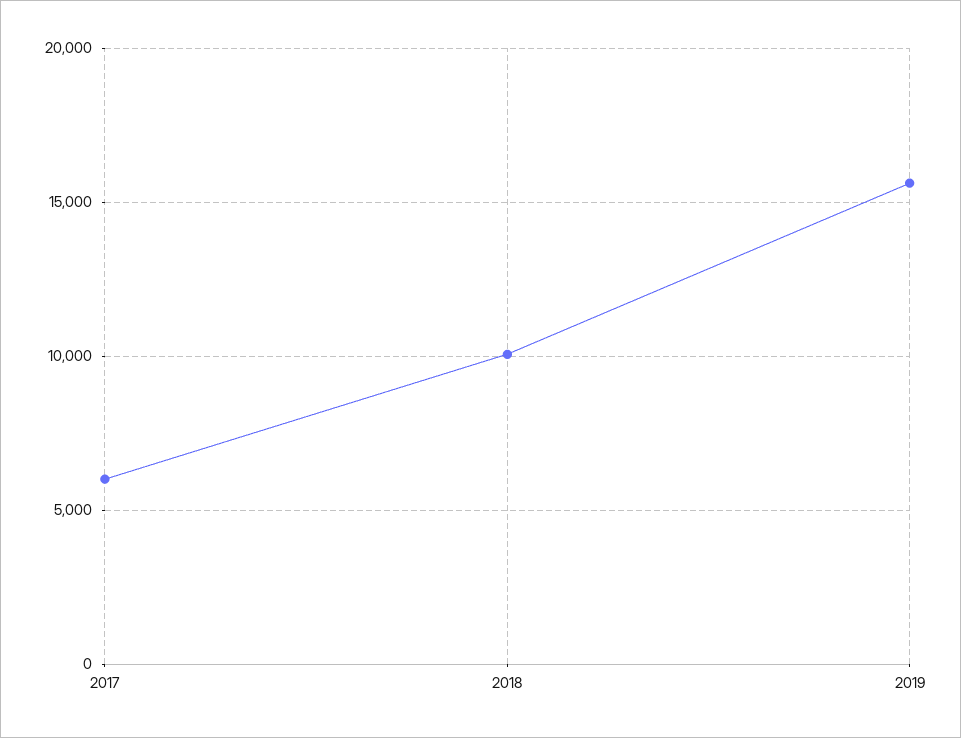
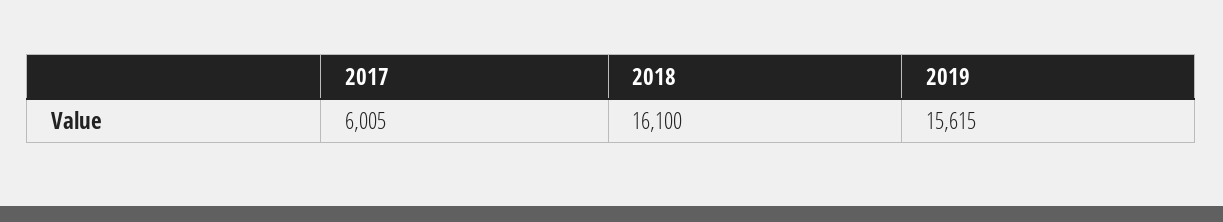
2018: 10000 -> 16100

